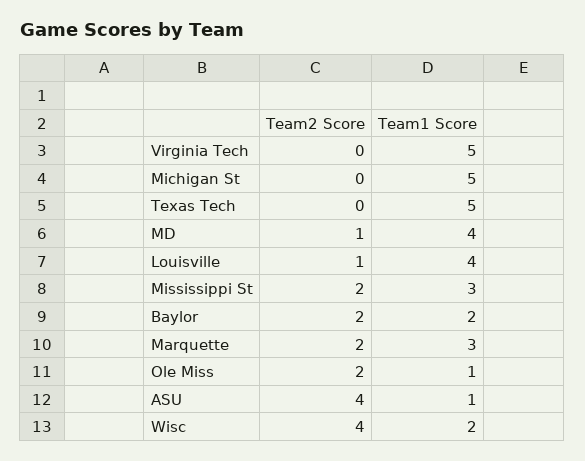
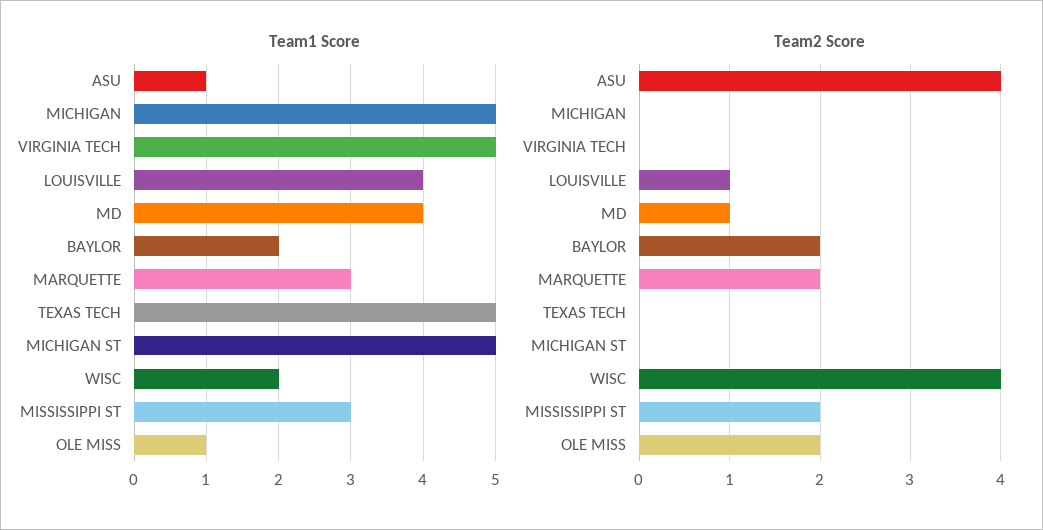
Team1 Score, MICHIGAN: none -> 5
Team2 Score, MICHIGAN: none -> 0

